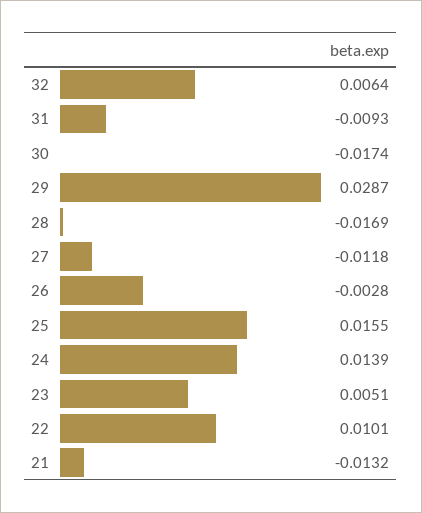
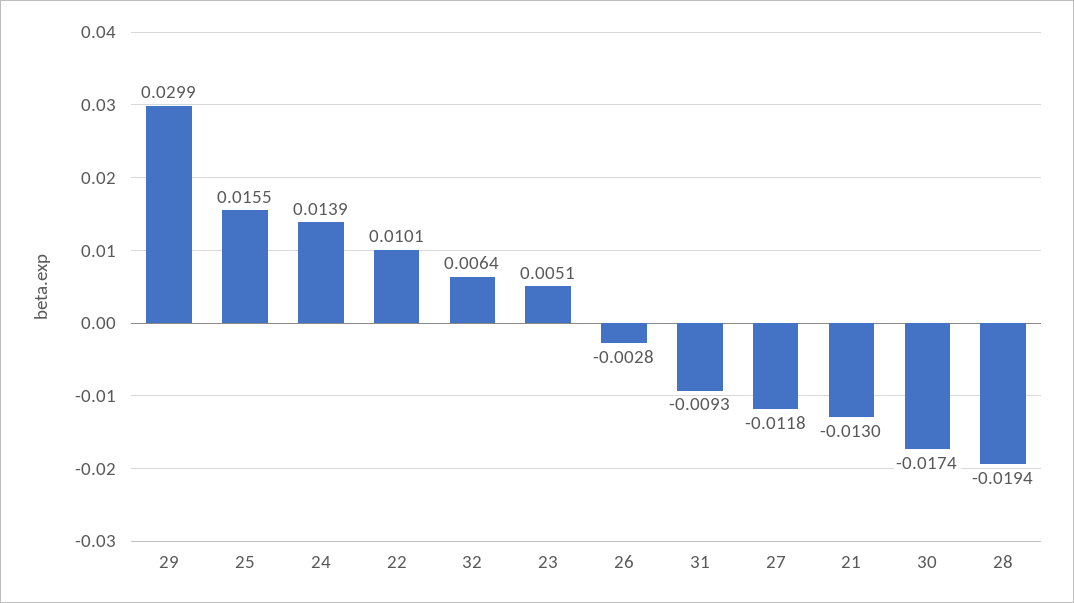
29: 0.0287 -> 0.0299
28: -0.0169 -> -0.0194
21: -0.0132 -> -0.013

